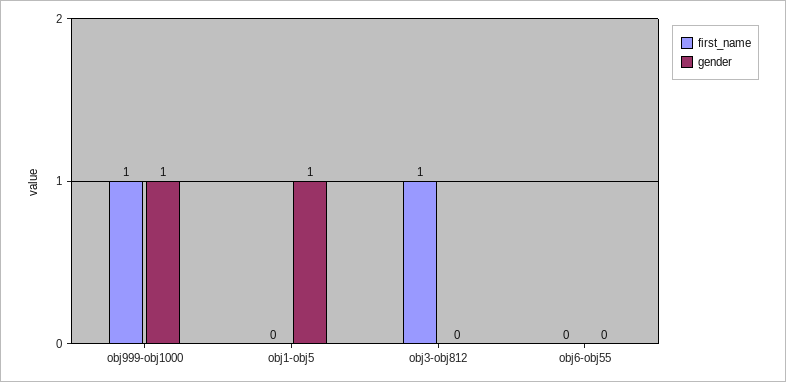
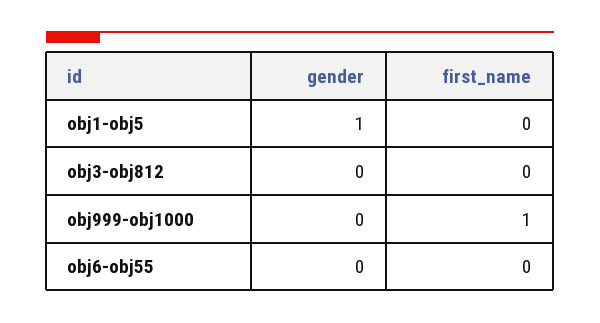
gender, obj999-obj1000: 1 -> 0
first_name, obj3-obj812: 1 -> 0

